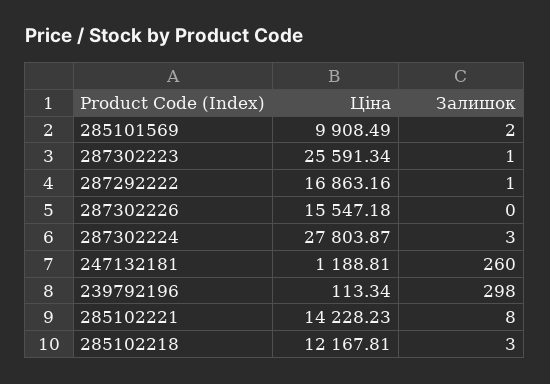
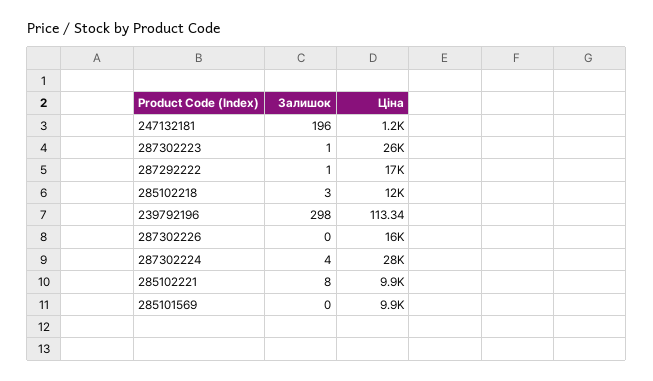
Залишок, 285101569: 2 -> 0
Залишок, 287302224: 3 -> 4
Залишок, 247132181: 260 -> 196
Ціна, 285102221: 14228.23 -> 9900

